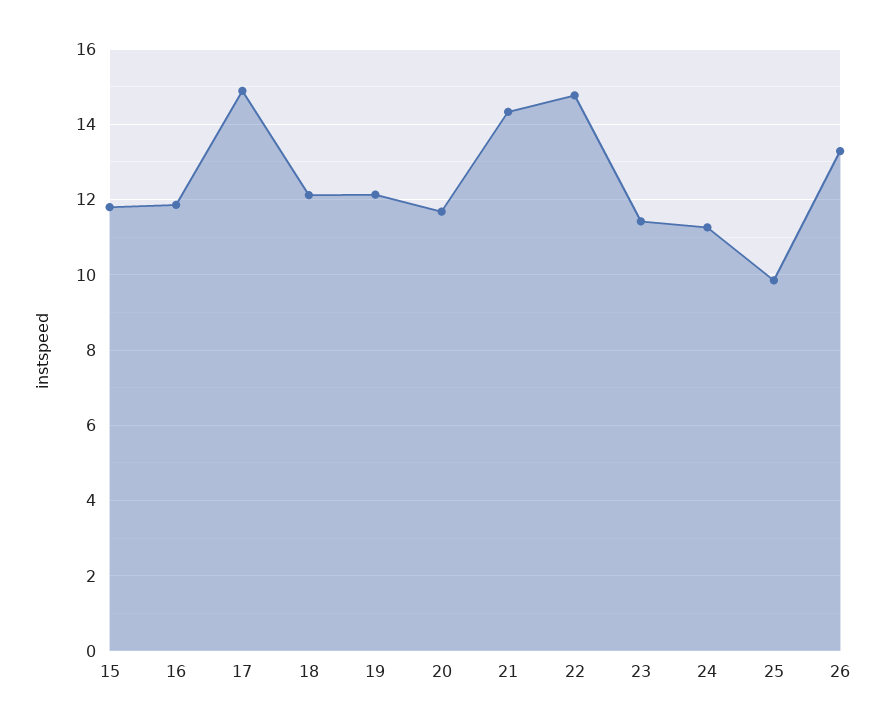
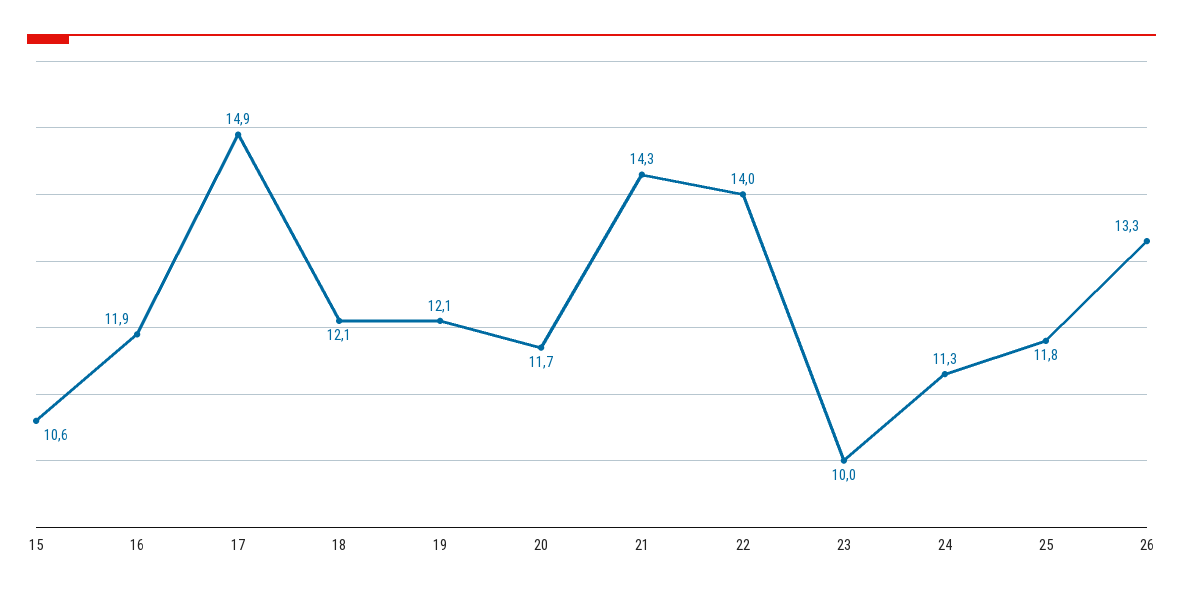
15: 11.8 -> 10.6
22: 14.8 -> 14
23: 11.4 -> 10
25: 9.8 -> 11.8

